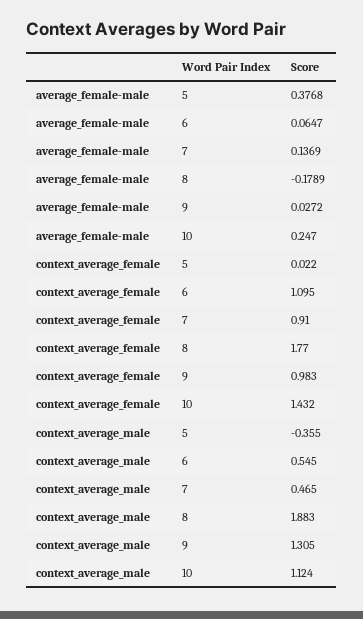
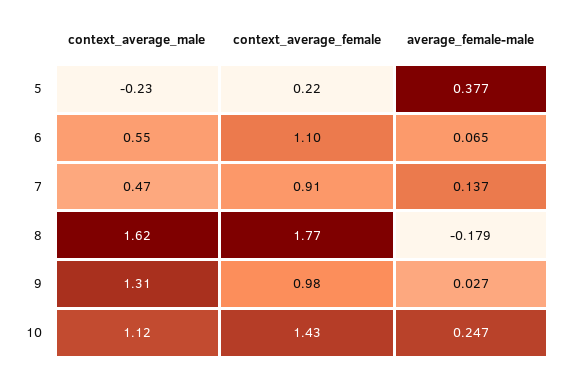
context_average_female, 5: 0.022 -> 0.22
context_average_male, 5: -0.355 -> -0.23
context_average_male, 8: 1.883 -> 1.62

